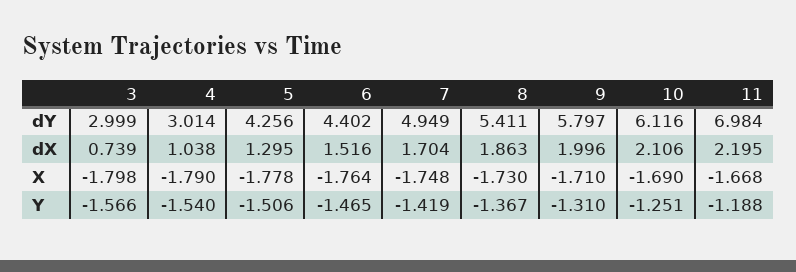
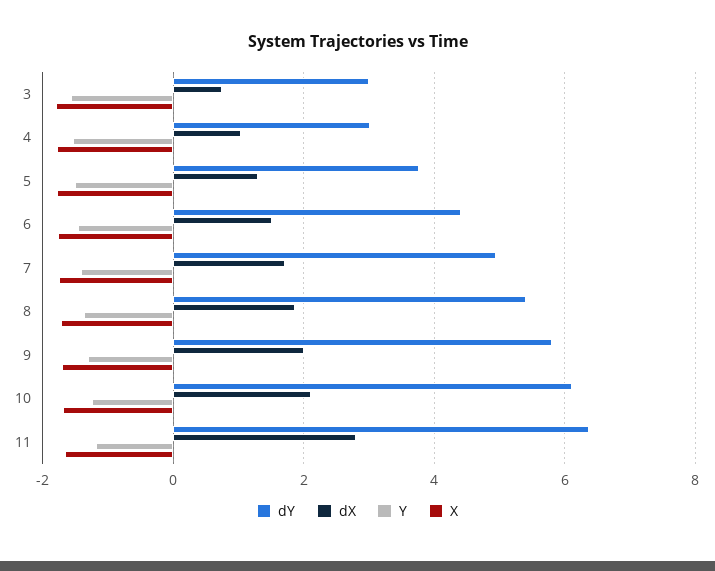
dY, 5: 4.256 -> 3.8
dY, 11: 6.984 -> 6.4
dX, 11: 2.195 -> 2.8

